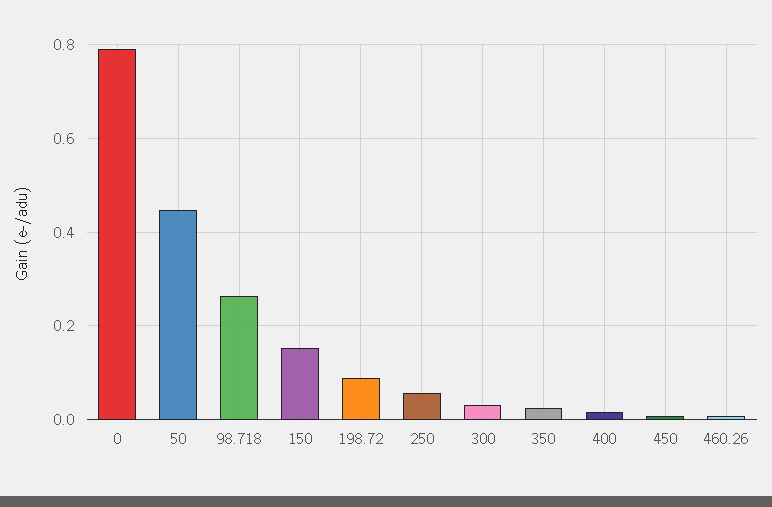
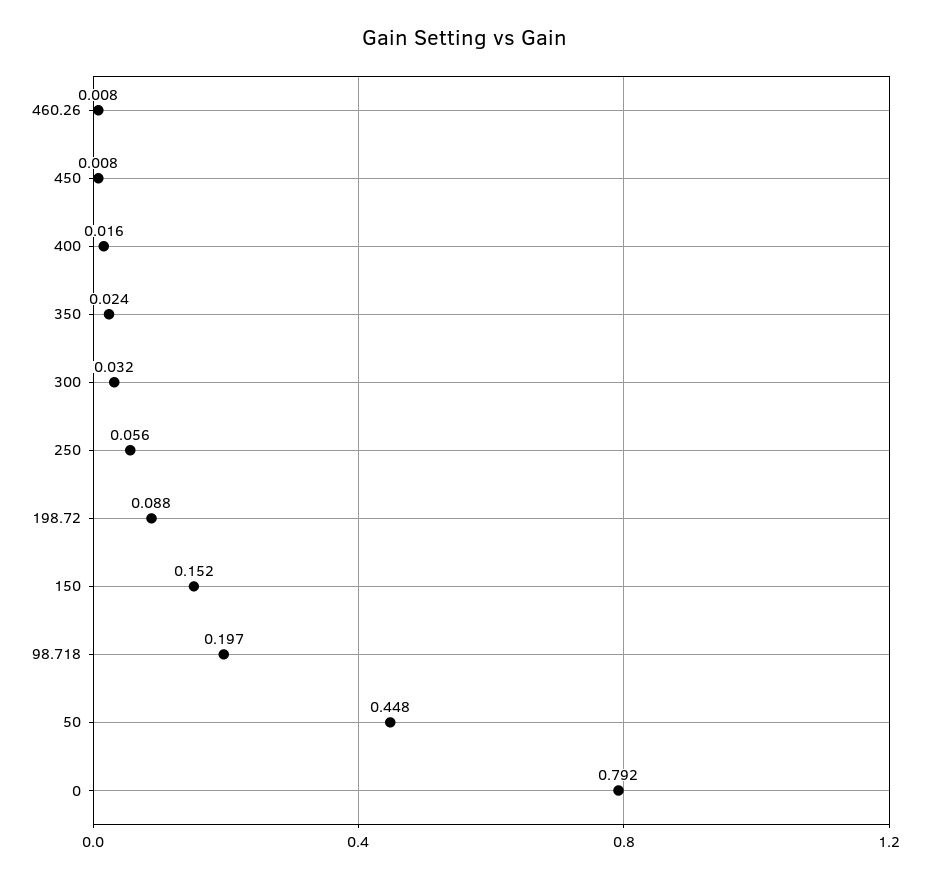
98.718: 0.26 -> 0.197

